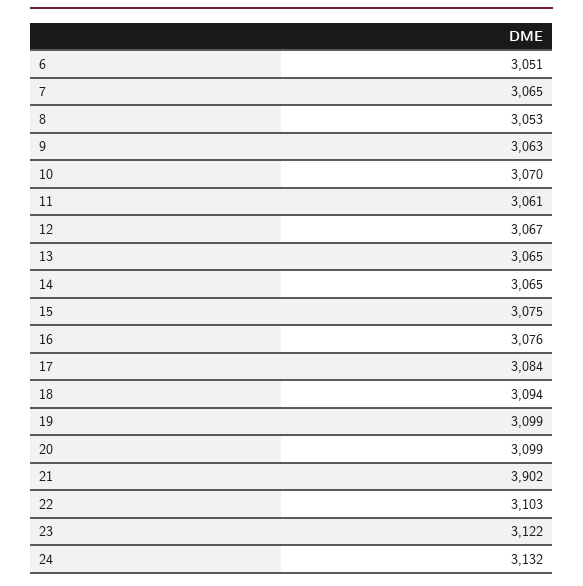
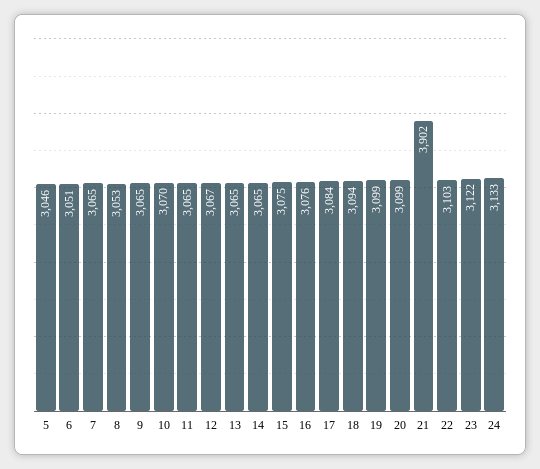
9: 3063 -> 3065
11: 3061 -> 3065
24: 3132 -> 3133
5: none -> 3046

